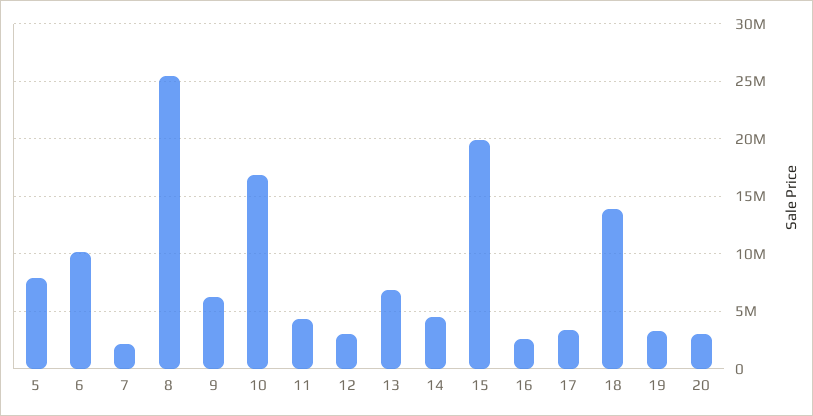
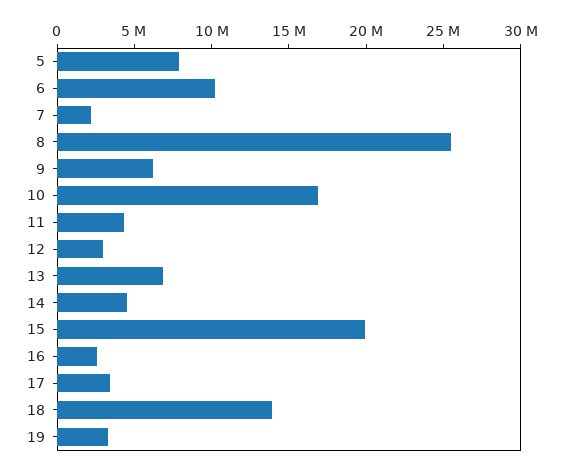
20: 3000000 -> none

